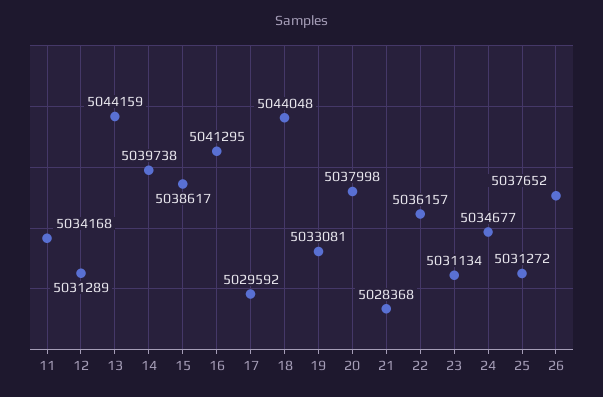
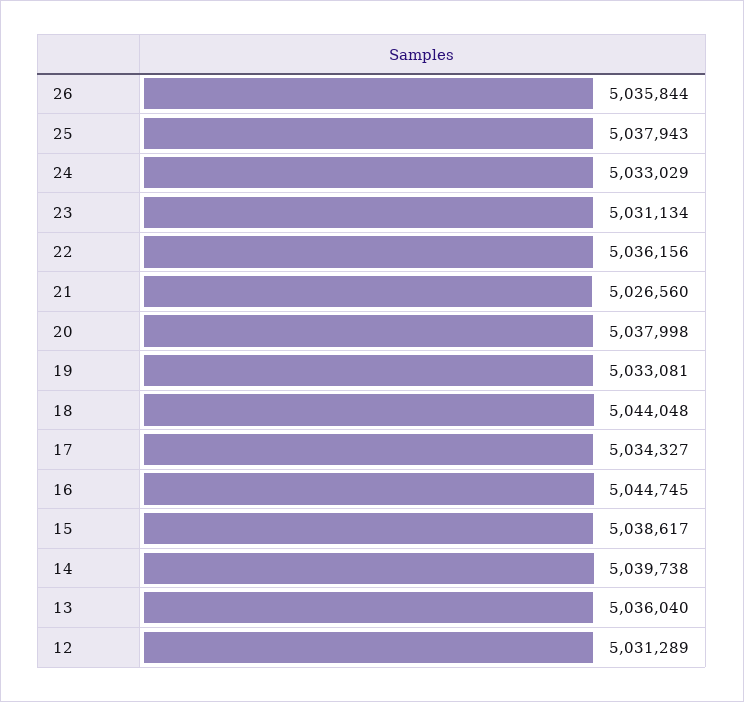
11: 5034168 -> none
13: 5044159 -> 5036040
16: 5041295 -> 5044745
17: 5029592 -> 5034327
21: 5028368 -> 5026560
22: 5036157 -> 5036156
24: 5034677 -> 5033029
25: 5031272 -> 5037943
26: 5037652 -> 5035844

